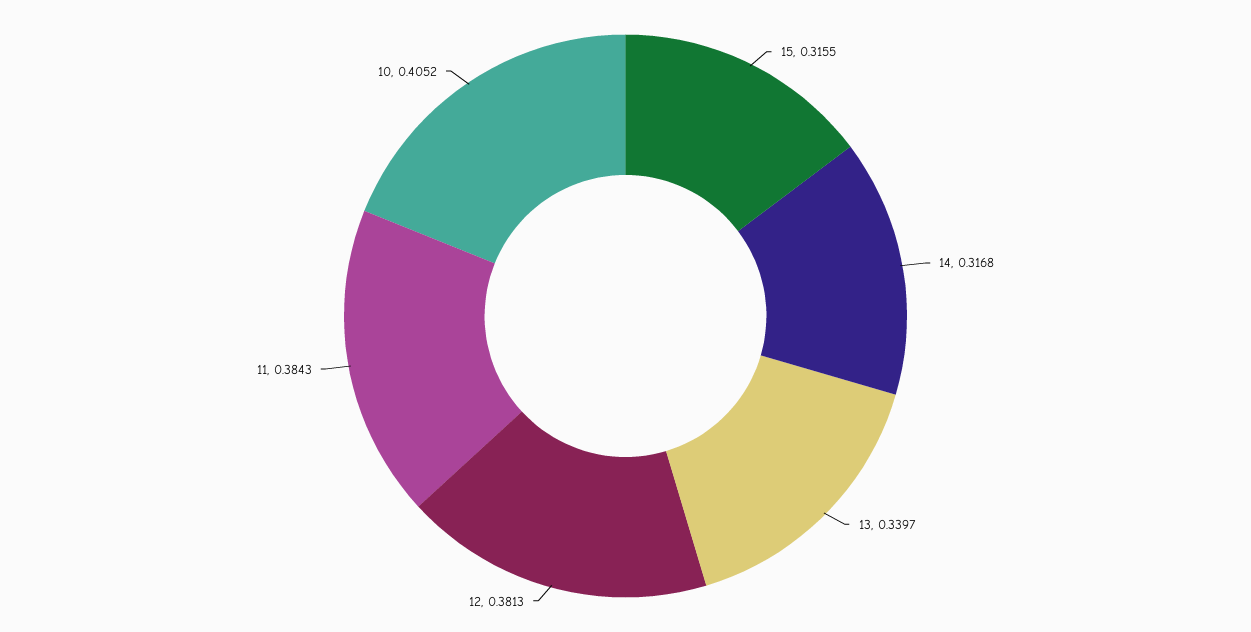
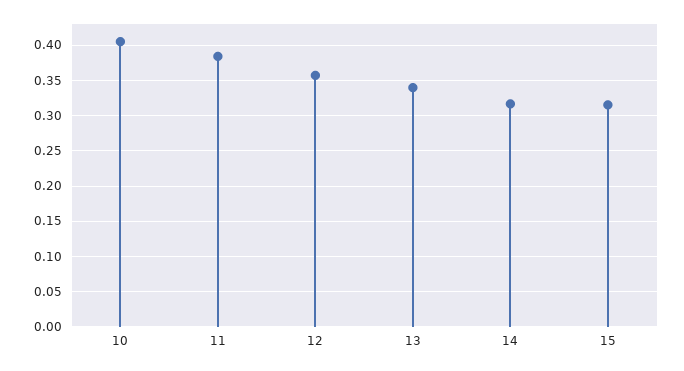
12: 0.3813 -> 0.36

